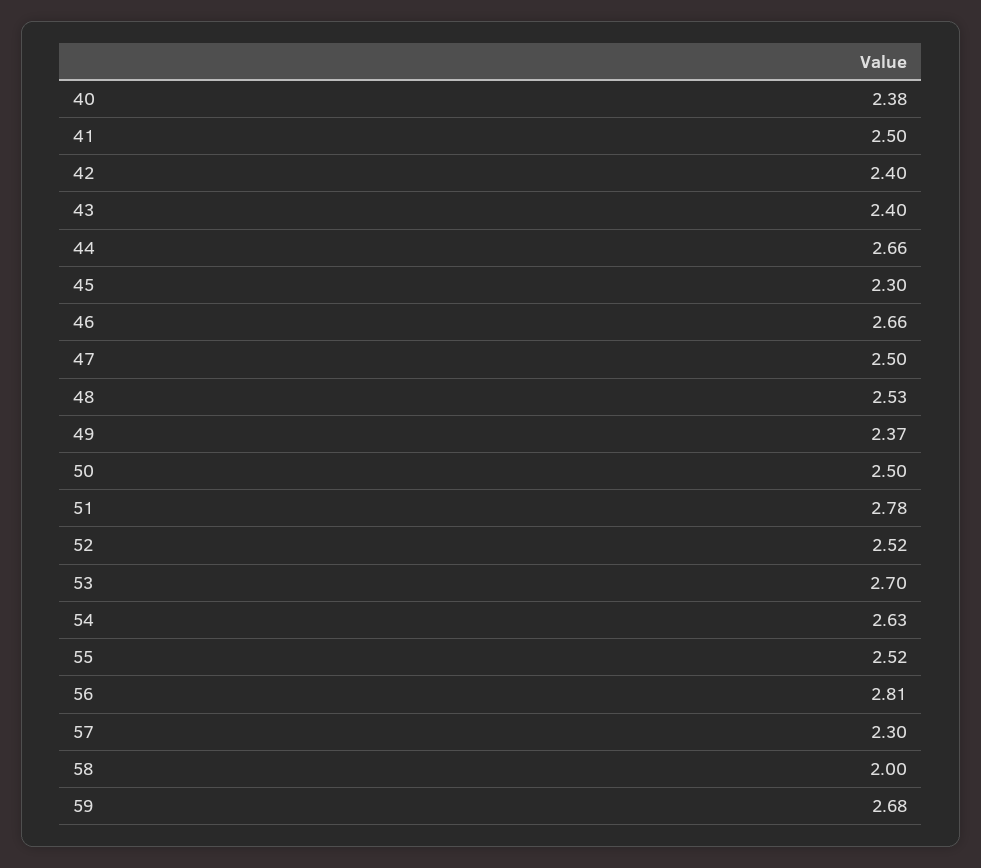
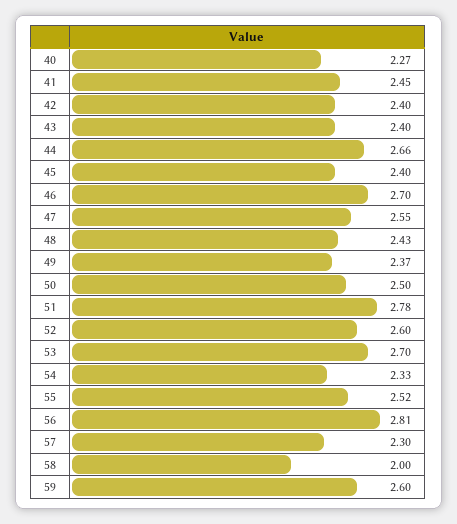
40: 2.38 -> 2.27
41: 2.5 -> 2.45
45: 2.3 -> 2.4
46: 2.66 -> 2.7
47: 2.5 -> 2.55
48: 2.53 -> 2.43
52: 2.52 -> 2.6
54: 2.63 -> 2.33
59: 2.68 -> 2.6

